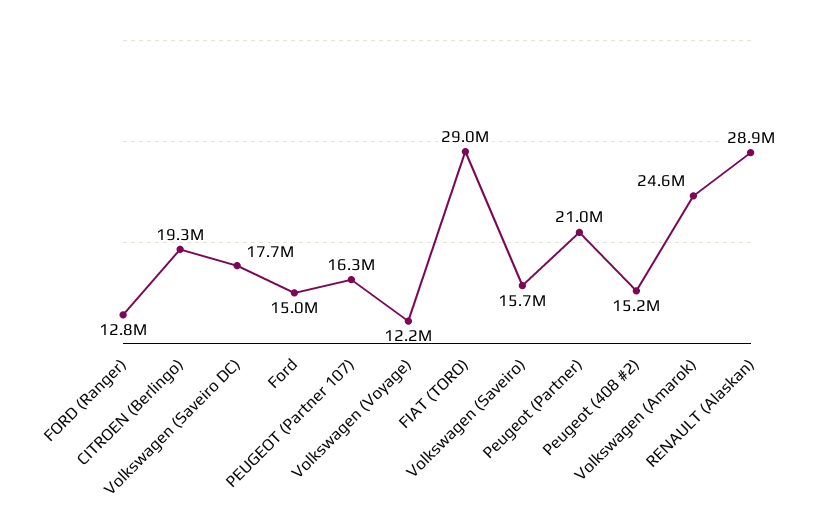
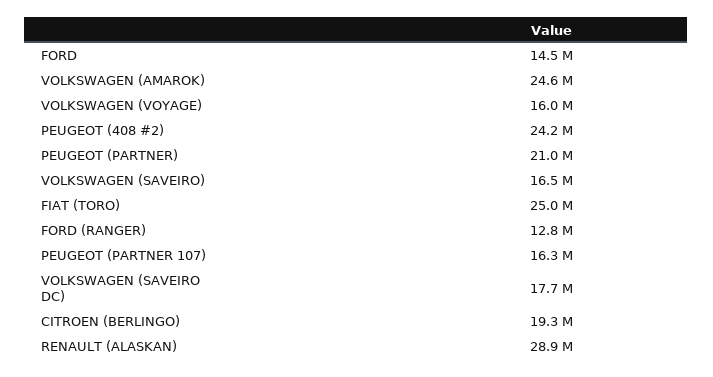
Ford: 15000000 -> 14500000
Volkswagen (Voyage): 12200000 -> 16000000
FIAT (TORO): 29000000 -> 25000000
Volkswagen (Saveiro): 15700000 -> 16500000
Peugeot (408 #2): 15200000 -> 24200000

